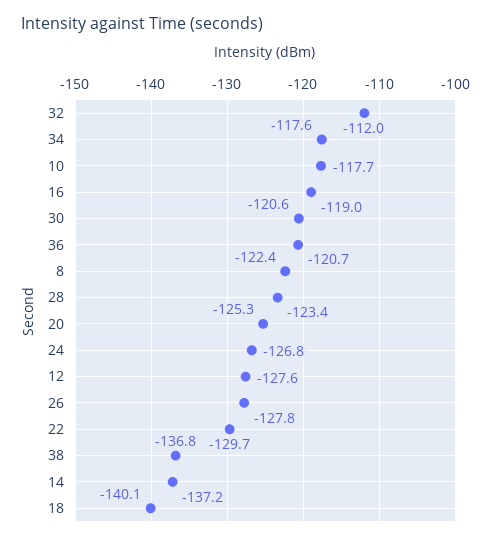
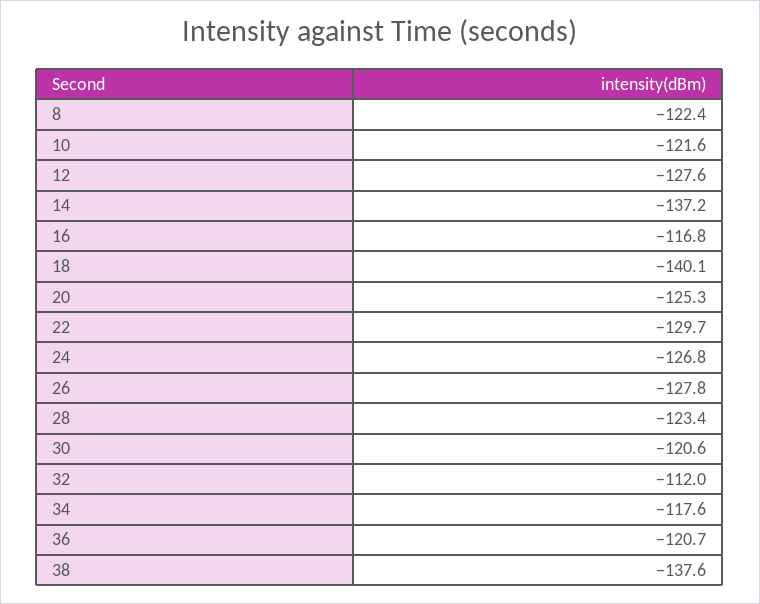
10: -117.7 -> -121.6
16: -119 -> -116.8
38: -136.8 -> -137.6

